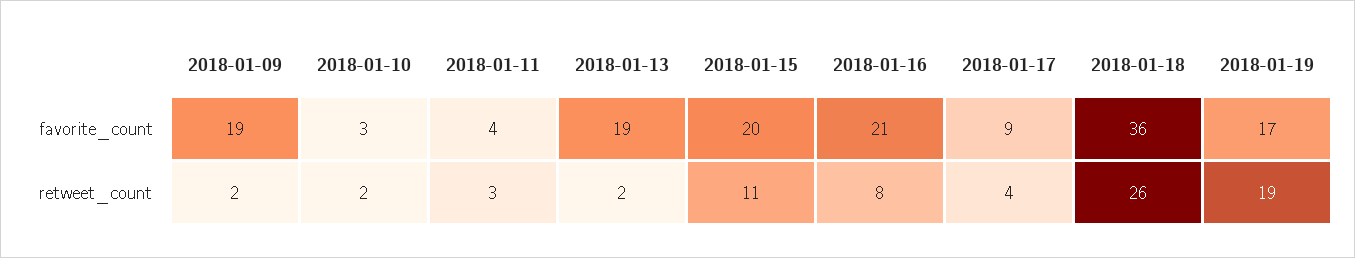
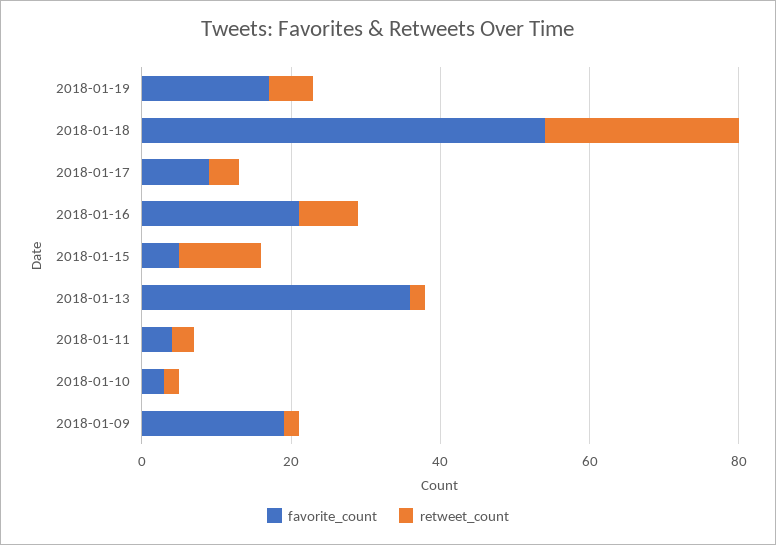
favorite_count, 2018-01-13: 19 -> 35
favorite_count, 2018-01-15: 20 -> 5
favorite_count, 2018-01-18: 36 -> 55
retweet_count, 2018-01-19: 19 -> 5

